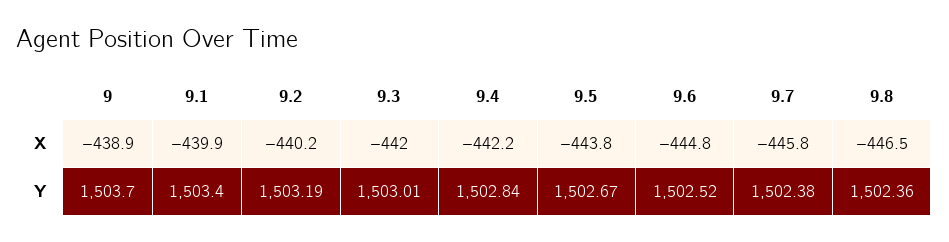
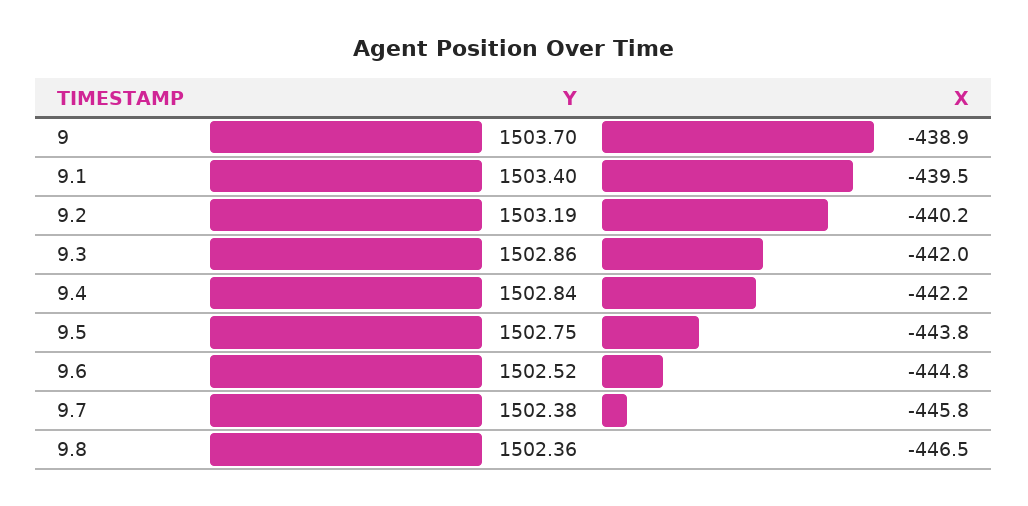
9.1, X: -439.9 -> -439.5
9.3, Y: 1503.01 -> 1502.86
9.5, Y: 1502.67 -> 1502.75

